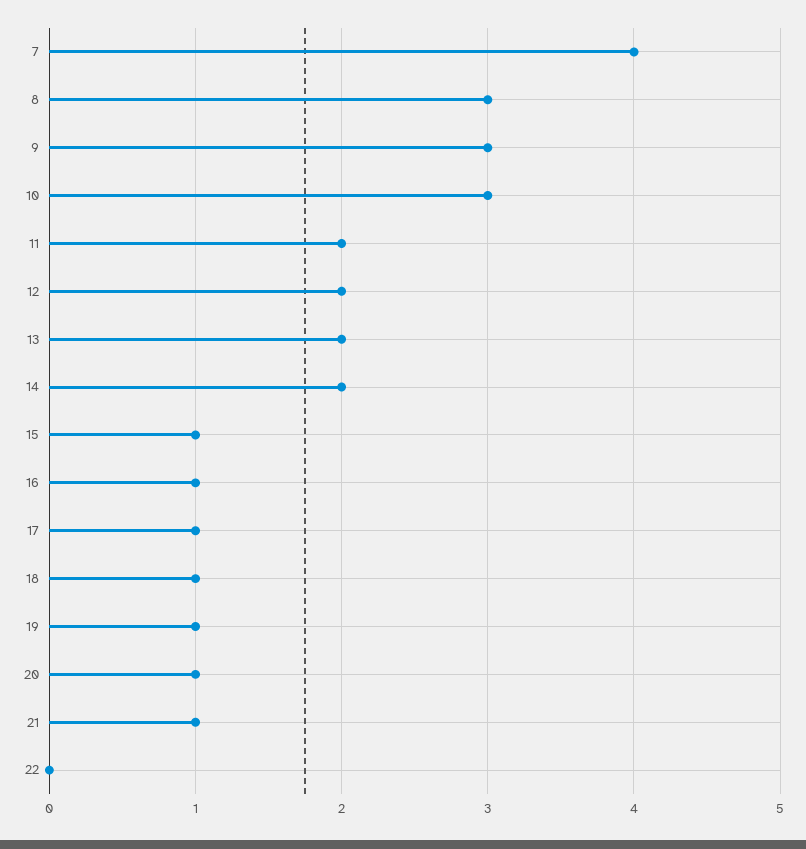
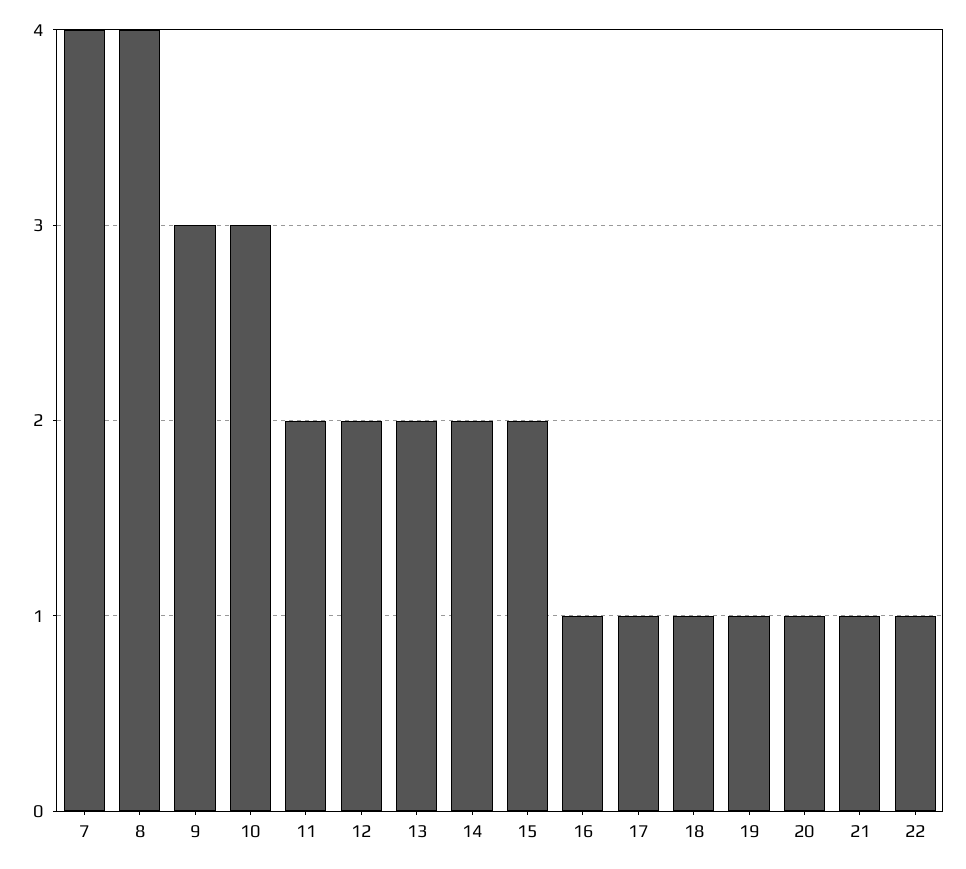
8: 3 -> 4
15: 1 -> 2
22: 0 -> 1

